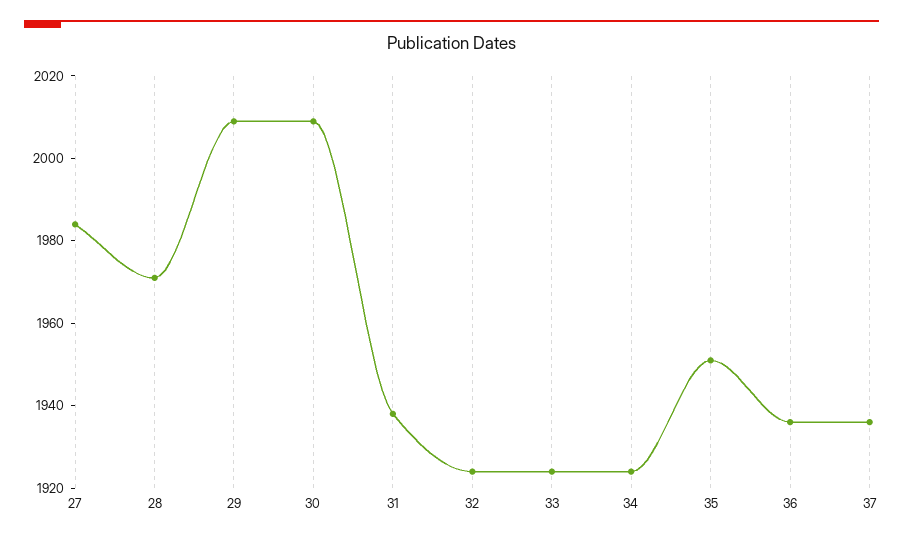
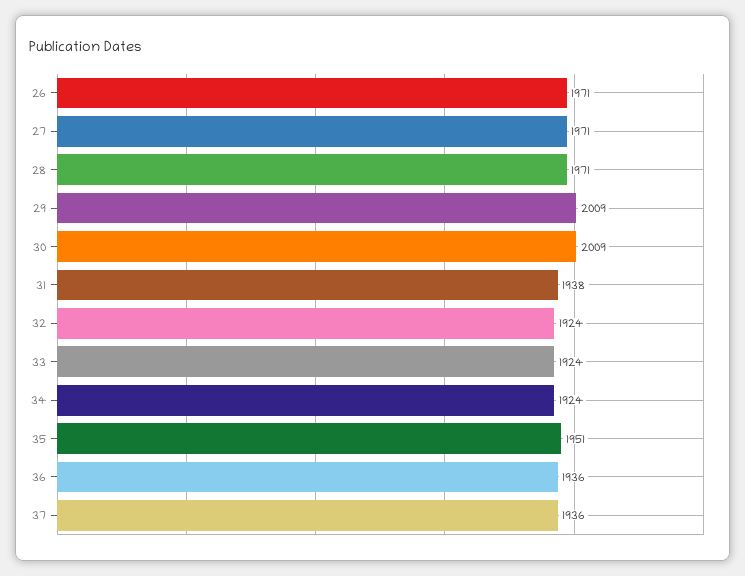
27: 1985 -> 1971
26: none -> 1971

